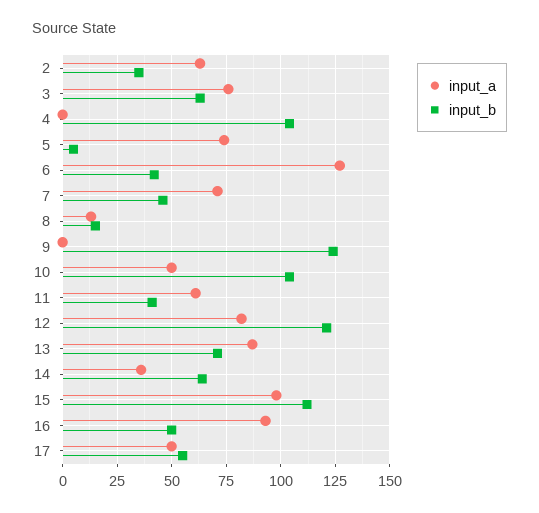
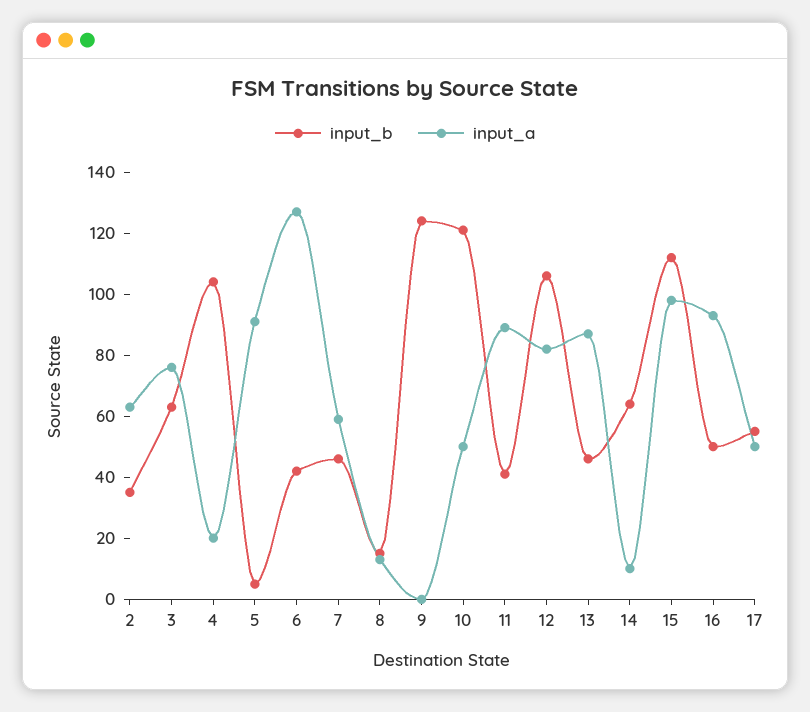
input_a, 4: 0 -> 20
input_a, 5: 75 -> 90
input_a, 7: 70 -> 60
input_b, 10: 105 -> 120
input_a, 11: 60 -> 90
input_b, 12: 120 -> 105
input_b, 13: 70 -> 45
input_a, 14: 35 -> 10

